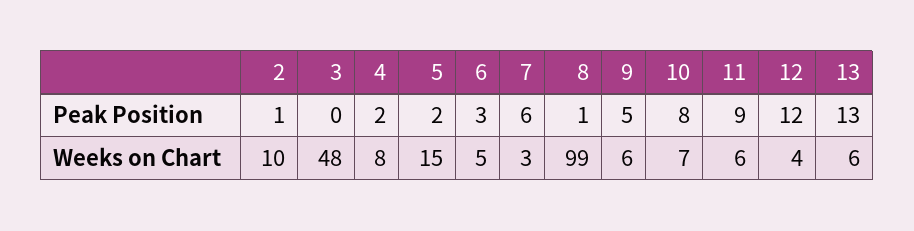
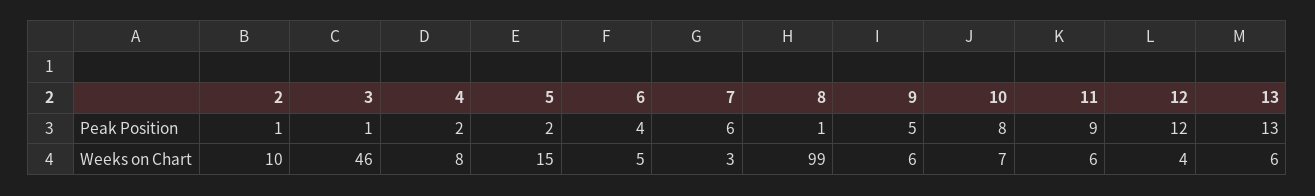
3, Peak Position: 0 -> 1
6, Peak Position: 3 -> 4
3, Weeks on Chart: 48 -> 46

